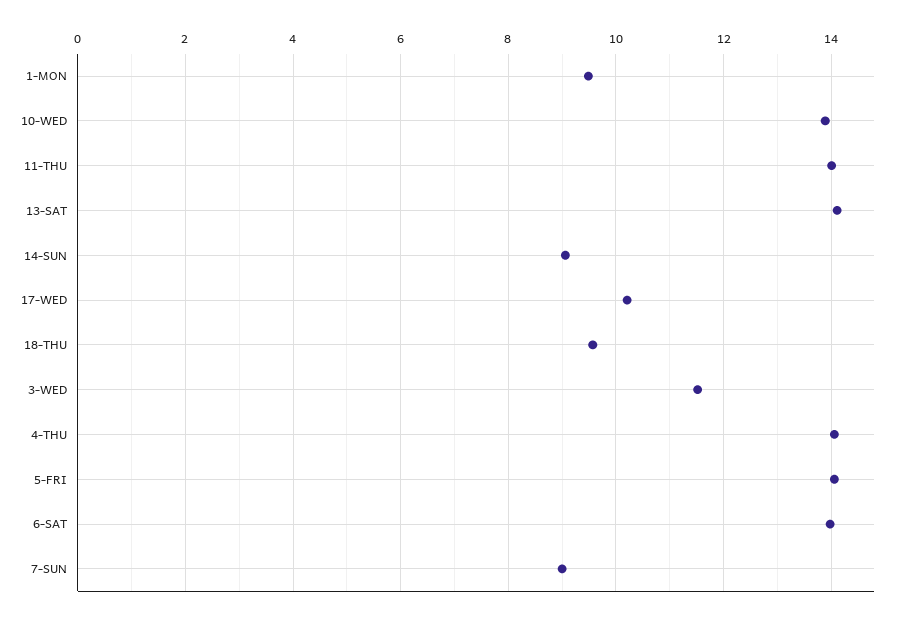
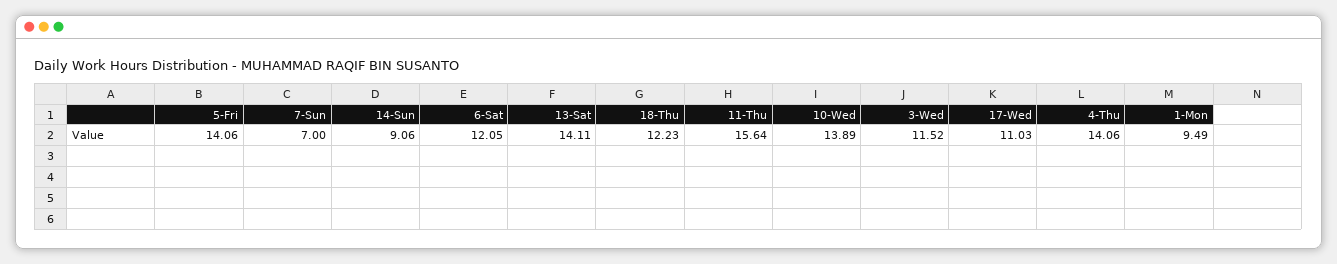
11-THU: 14 -> 15.64
17-WED: 10.2 -> 11.03
18-THU: 9.6 -> 12.23
6-SAT: 14 -> 12.05
7-SUN: 9 -> 7

